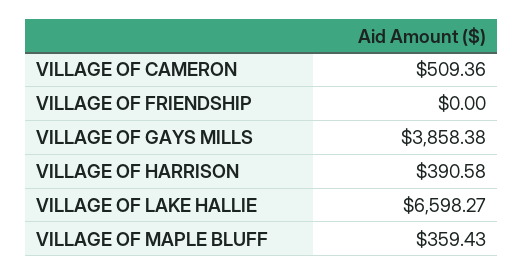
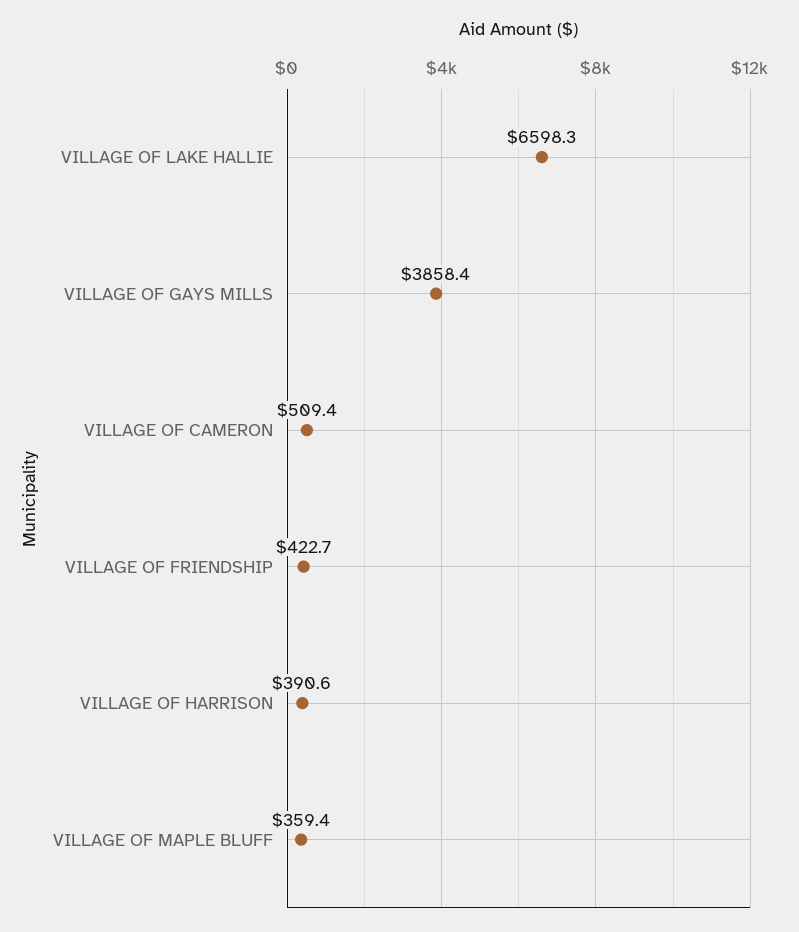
VILLAGE OF FRIENDSHIP: 0 -> 422.7

